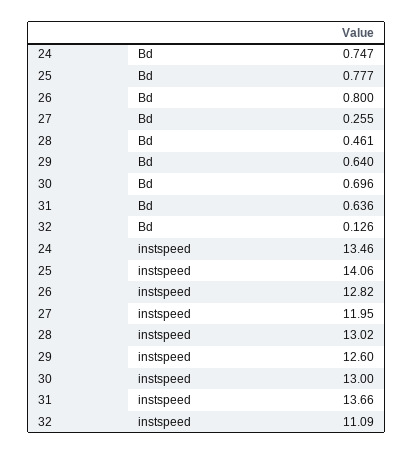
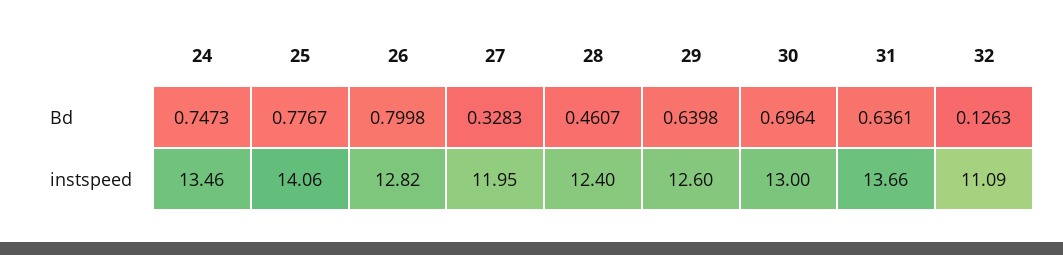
27, Bd: 0.255 -> 0.3283
28, instspeed: 13.02 -> 12.4

